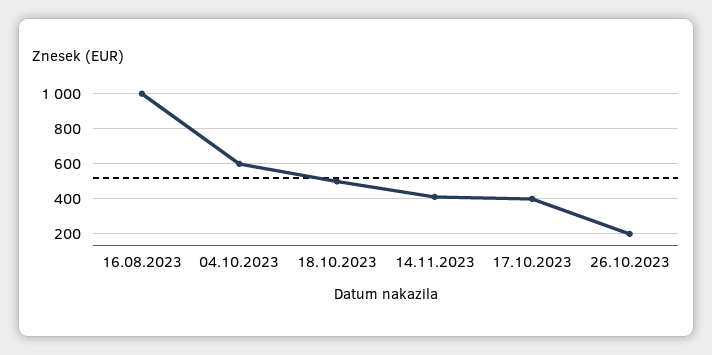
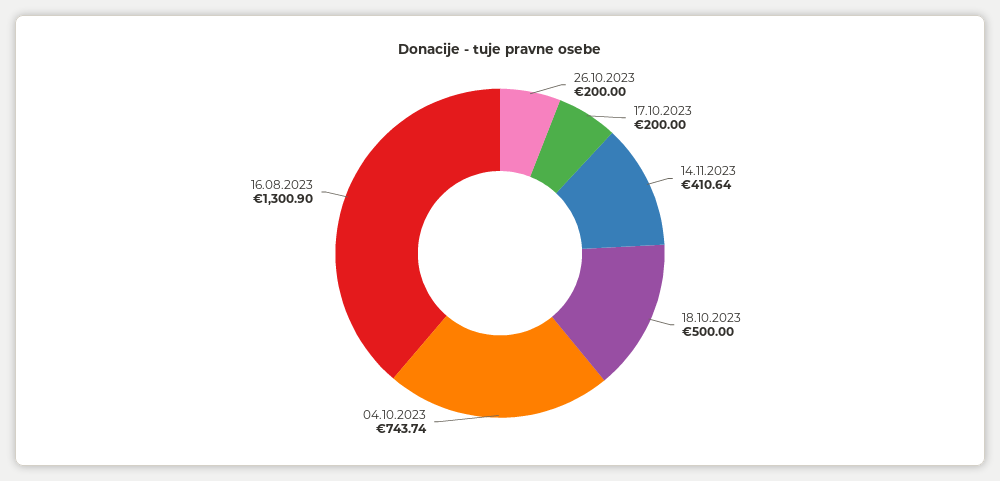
16.08.2023: 1000 -> 1300.9
04.10.2023: 600 -> 743.74
17.10.2023: 400 -> 200

